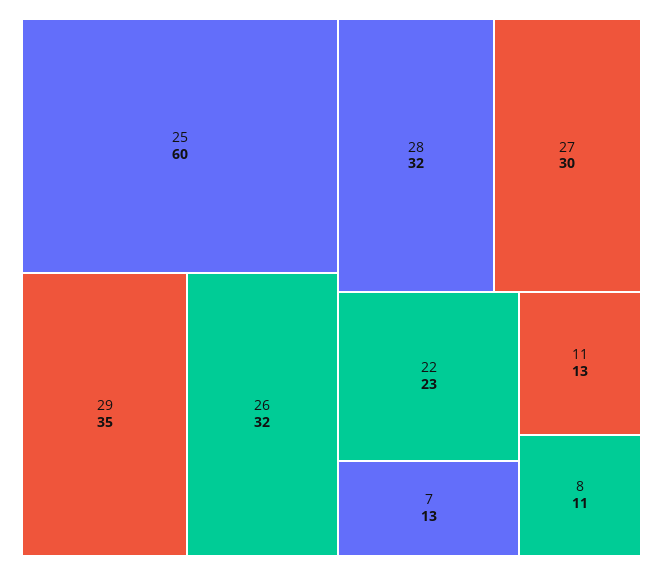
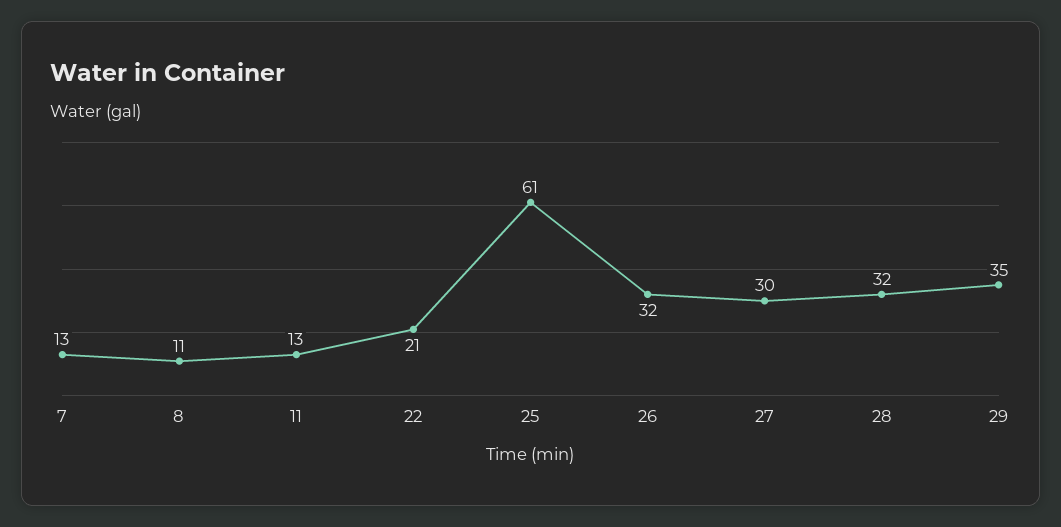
25: 60 -> 61
22: 23 -> 21

